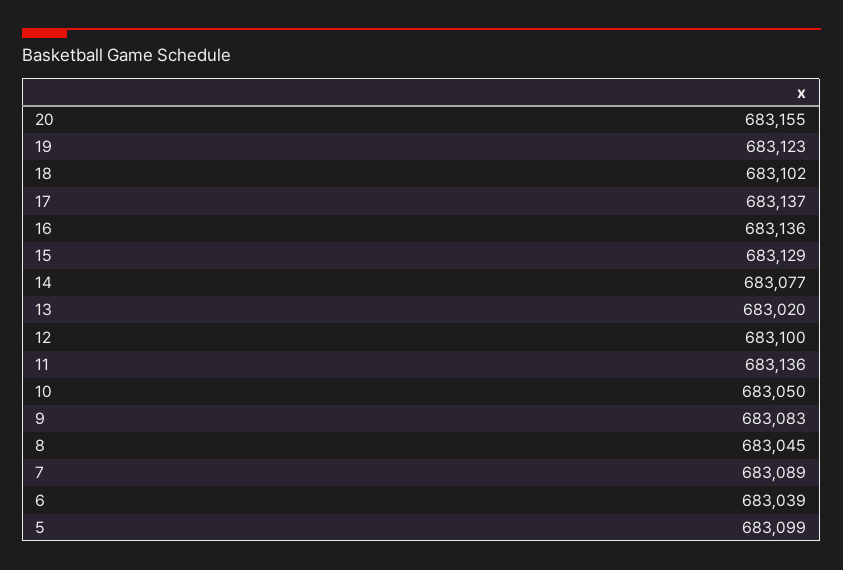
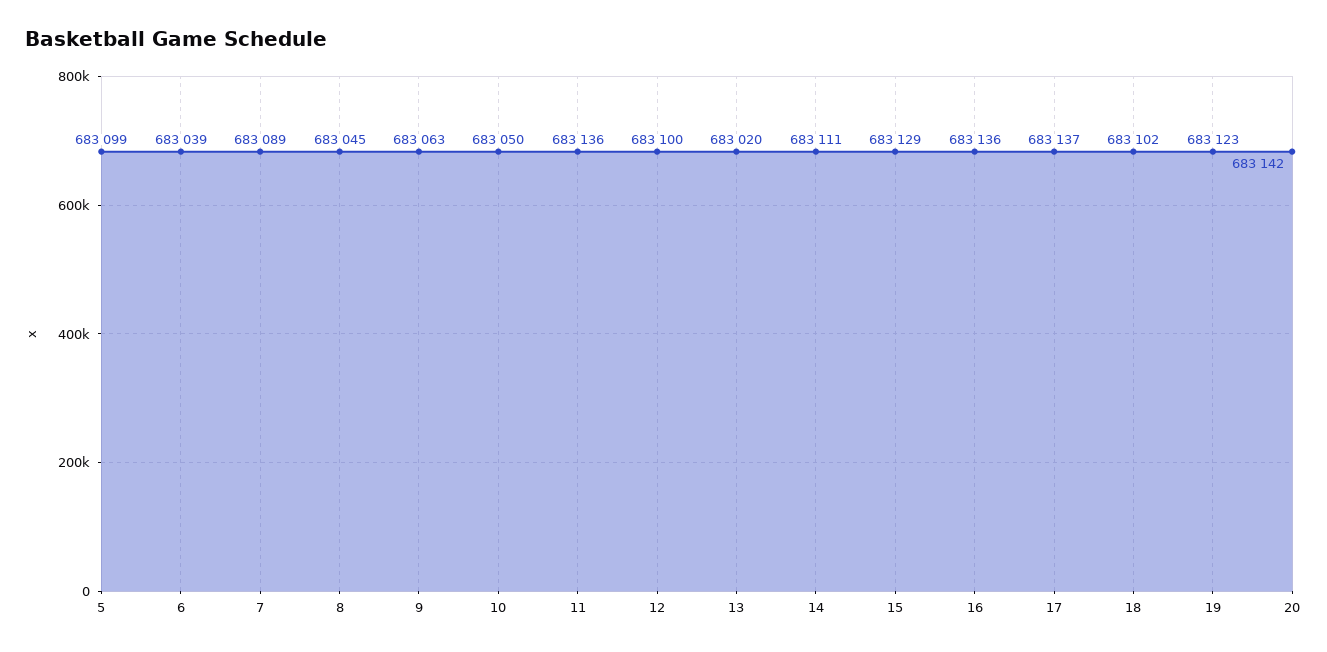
20: 683155 -> 683142
14: 683077 -> 683111
9: 683083 -> 683063

